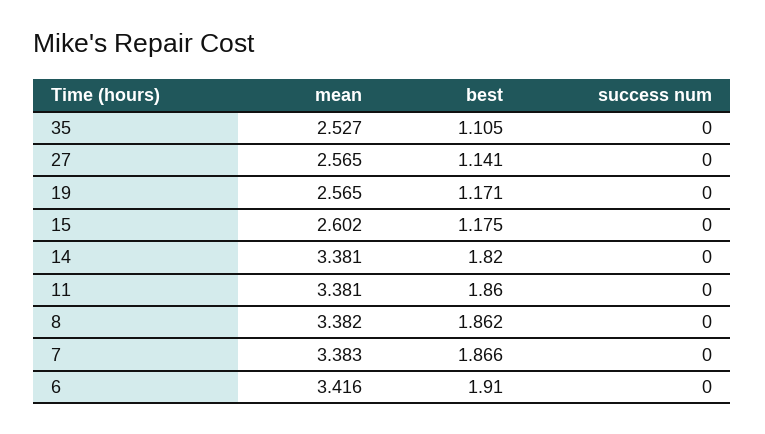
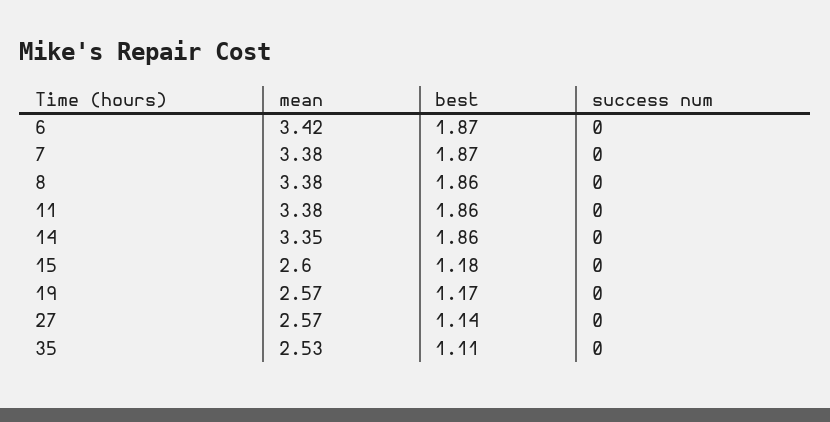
mean, 14: 3.381 -> 3.35
best, 14: 1.82 -> 1.86
best, 6: 1.91 -> 1.87

